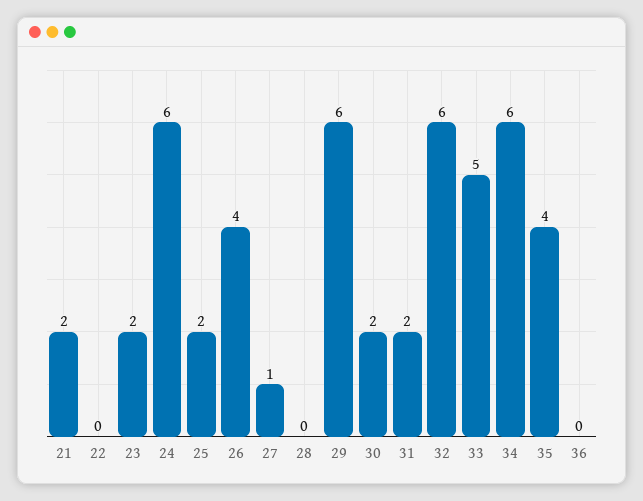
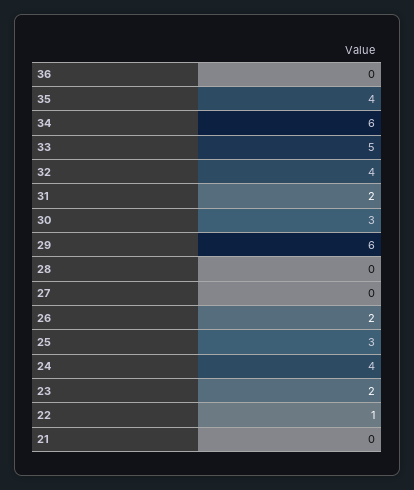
21: 2 -> 0
22: 0 -> 1
24: 6 -> 4
25: 2 -> 3
26: 4 -> 2
27: 1 -> 0
30: 2 -> 3
32: 6 -> 4

